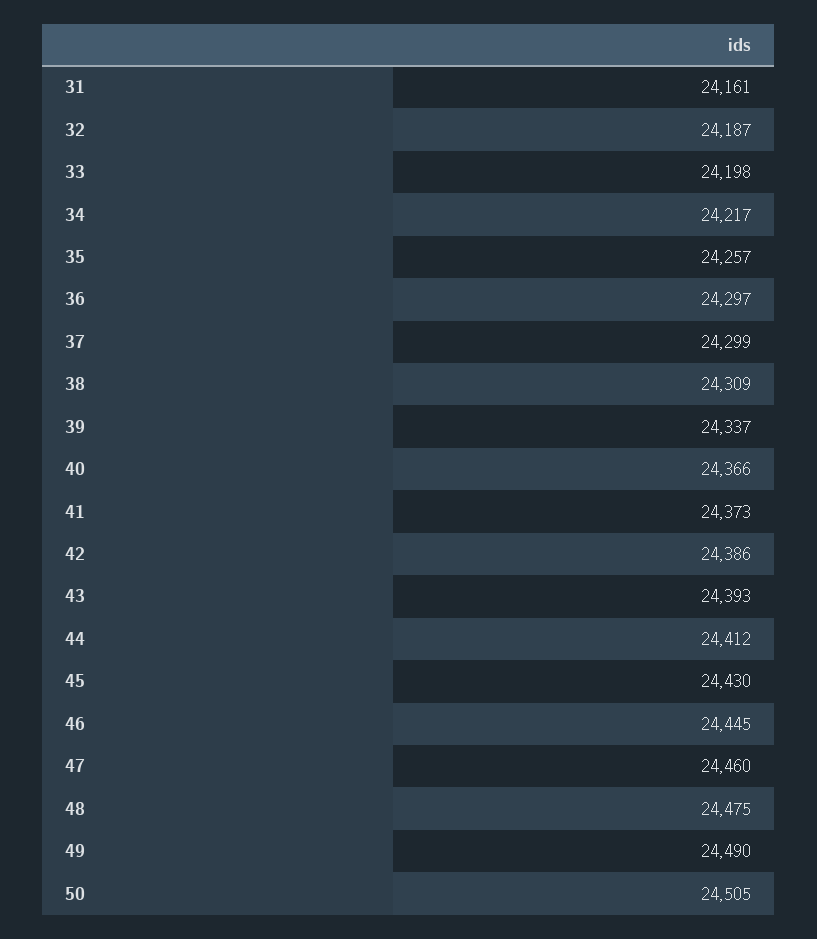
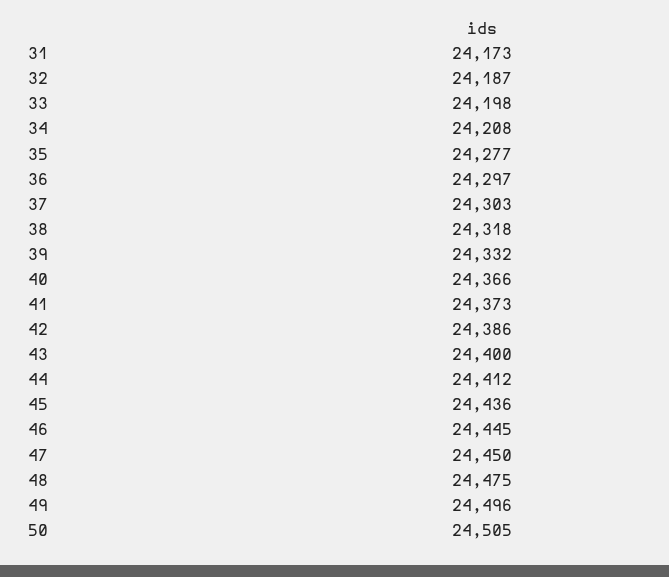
31: 24161 -> 24173
34: 24217 -> 24208
35: 24257 -> 24277
37: 24299 -> 24303
38: 24309 -> 24318
39: 24337 -> 24332
43: 24393 -> 24400
45: 24430 -> 24436
47: 24460 -> 24450
49: 24490 -> 24496

